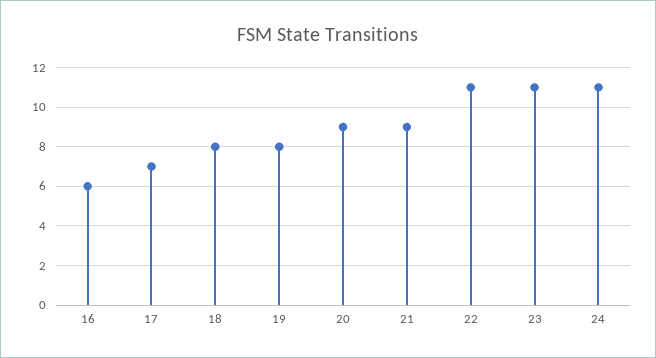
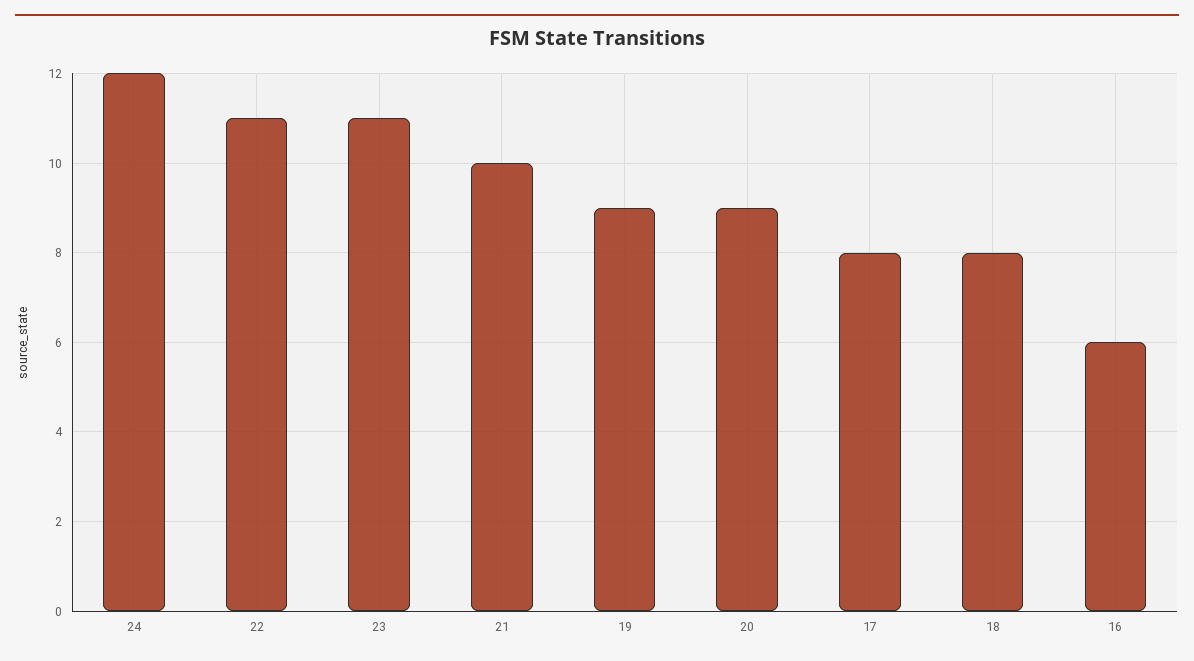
17: 7 -> 8
19: 8 -> 9
21: 9 -> 10
24: 11 -> 12

